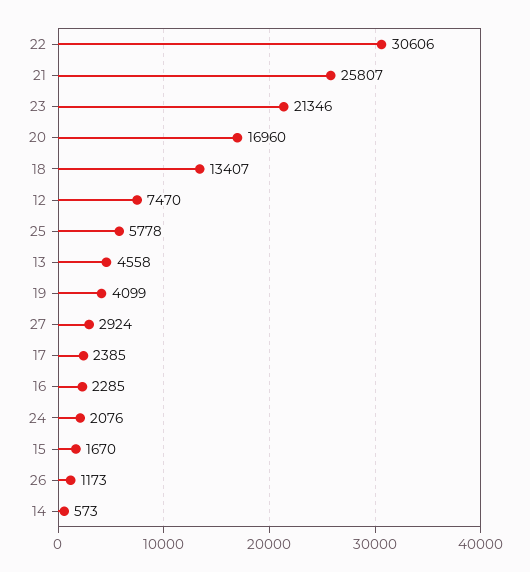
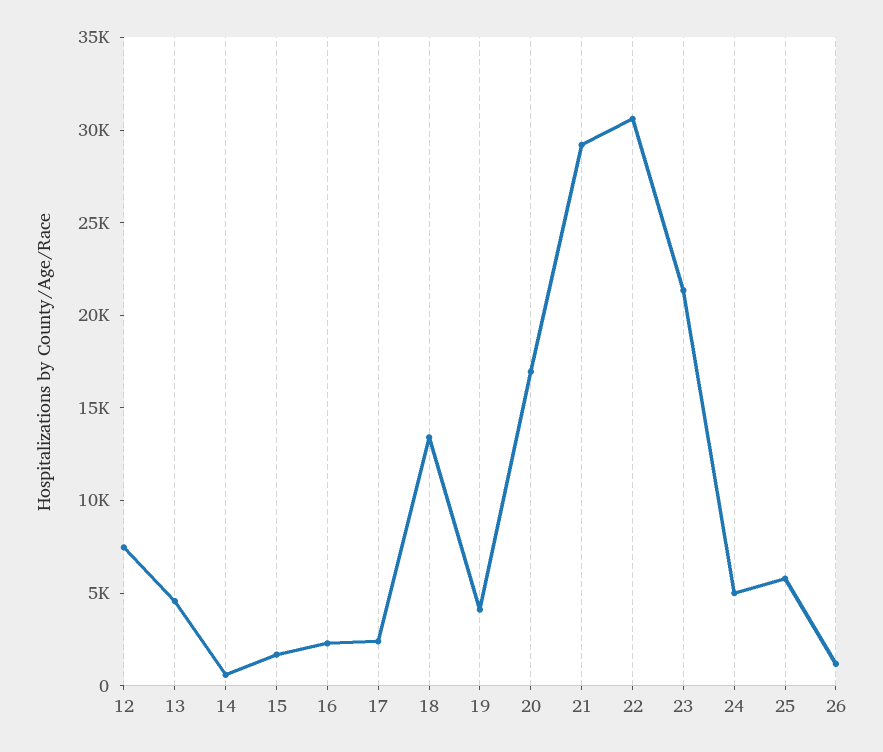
21: 25807 -> 29000
27: 2924 -> none
24: 2076 -> 5000

